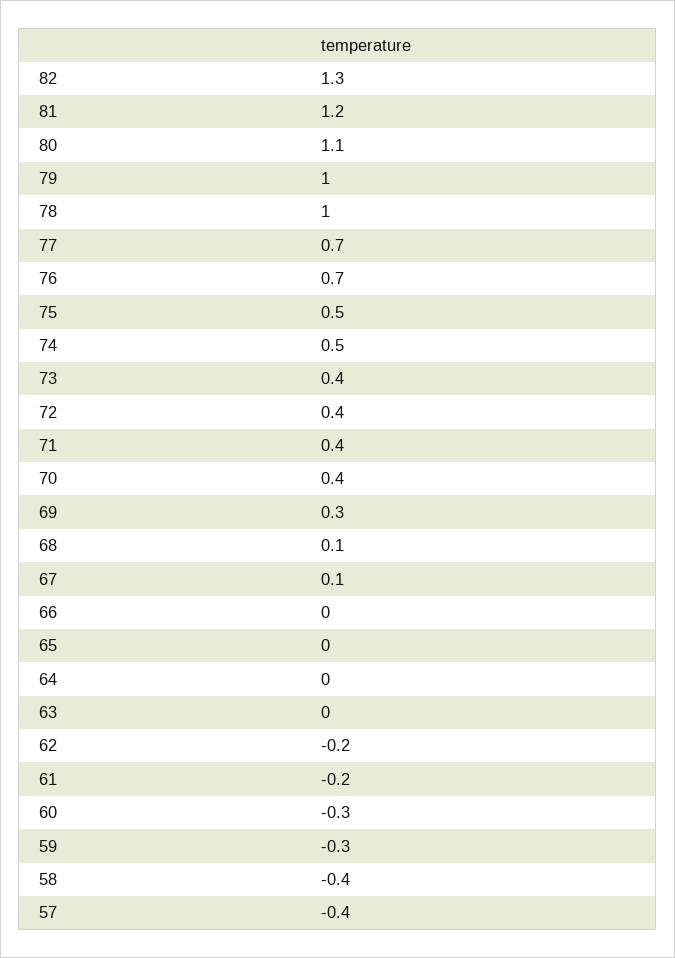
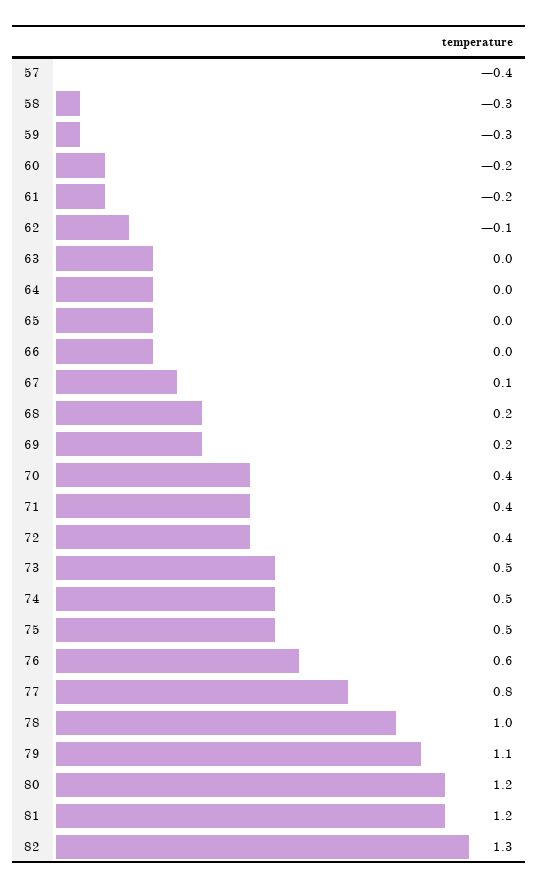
80: 1.1 -> 1.2
79: 1 -> 1.1
77: 0.7 -> 0.8
76: 0.7 -> 0.6
73: 0.4 -> 0.5
69: 0.3 -> 0.2
68: 0.1 -> 0.2
62: -0.2 -> -0.1
60: -0.3 -> -0.2
58: -0.4 -> -0.3

